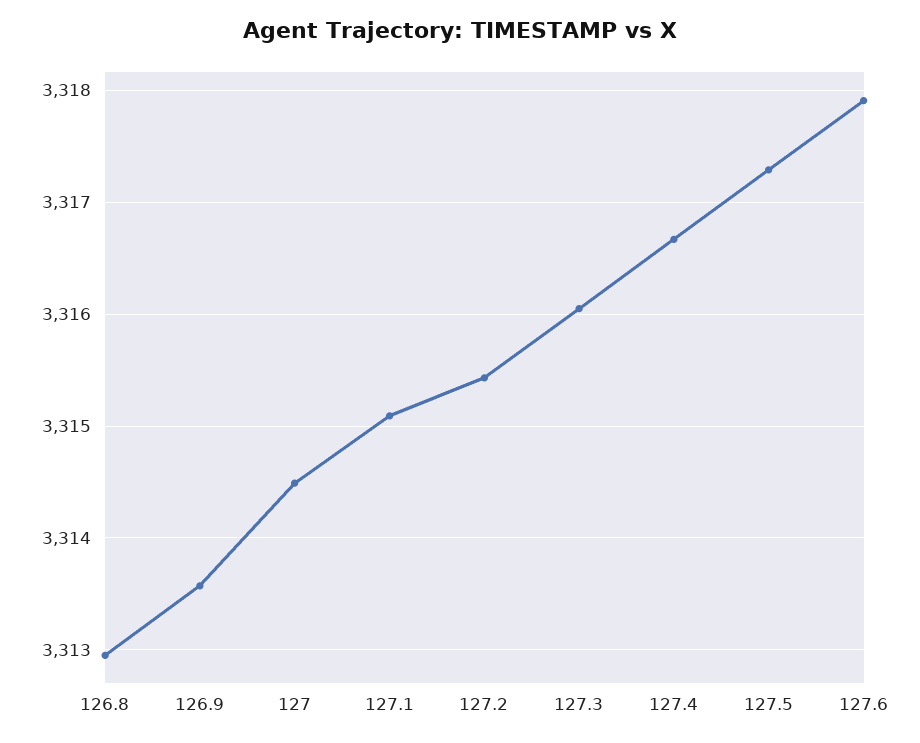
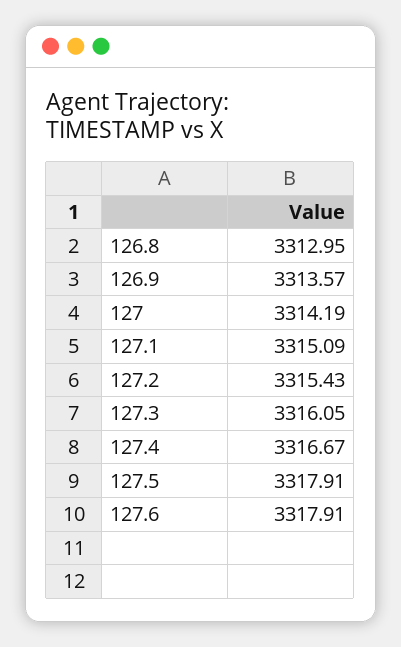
127: 3314.5 -> 3314.19
127.5: 3317.3 -> 3317.91

